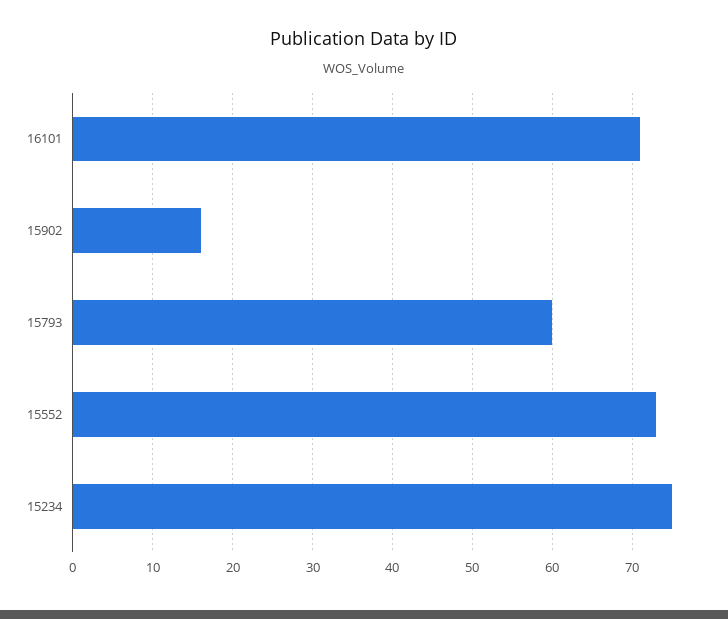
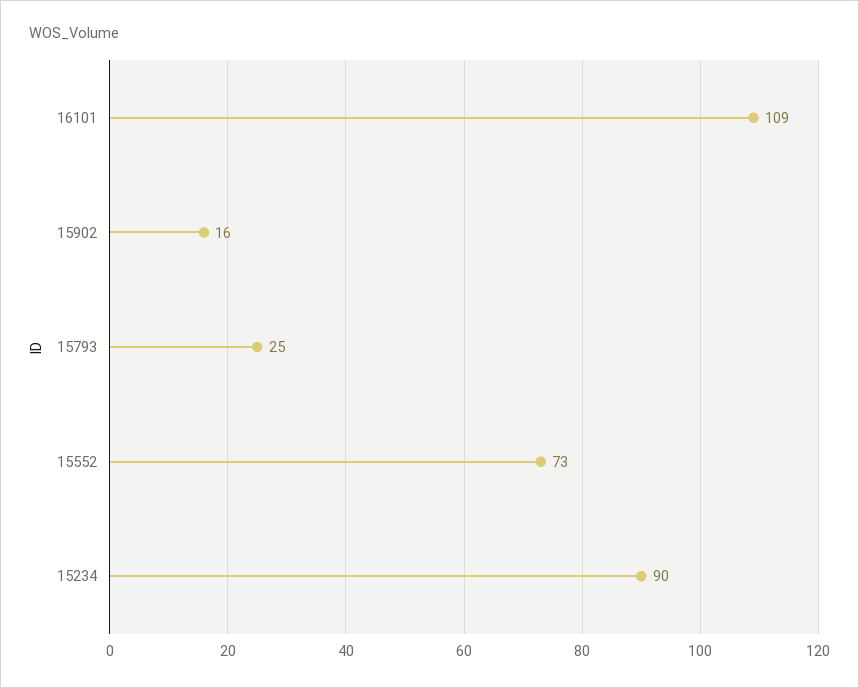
16101: 71 -> 109
15793: 60 -> 25
15234: 75 -> 90

